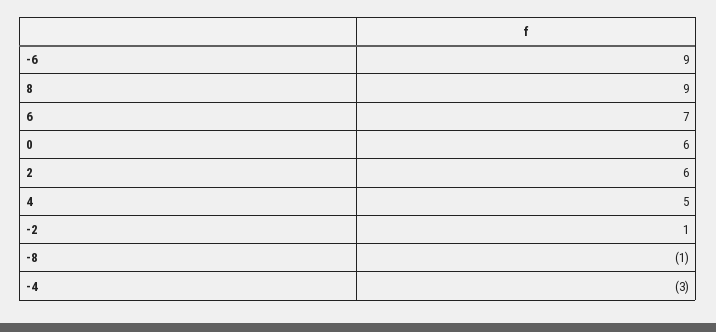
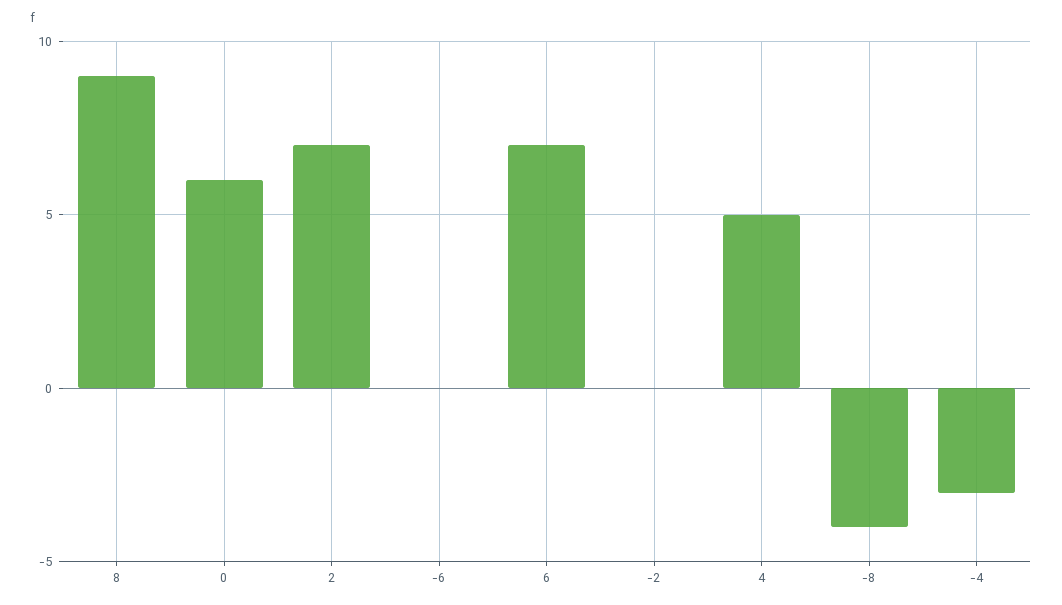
-6: 9 -> 0
2: 6 -> 7
-2: 1 -> 0
-8: -1 -> -4

